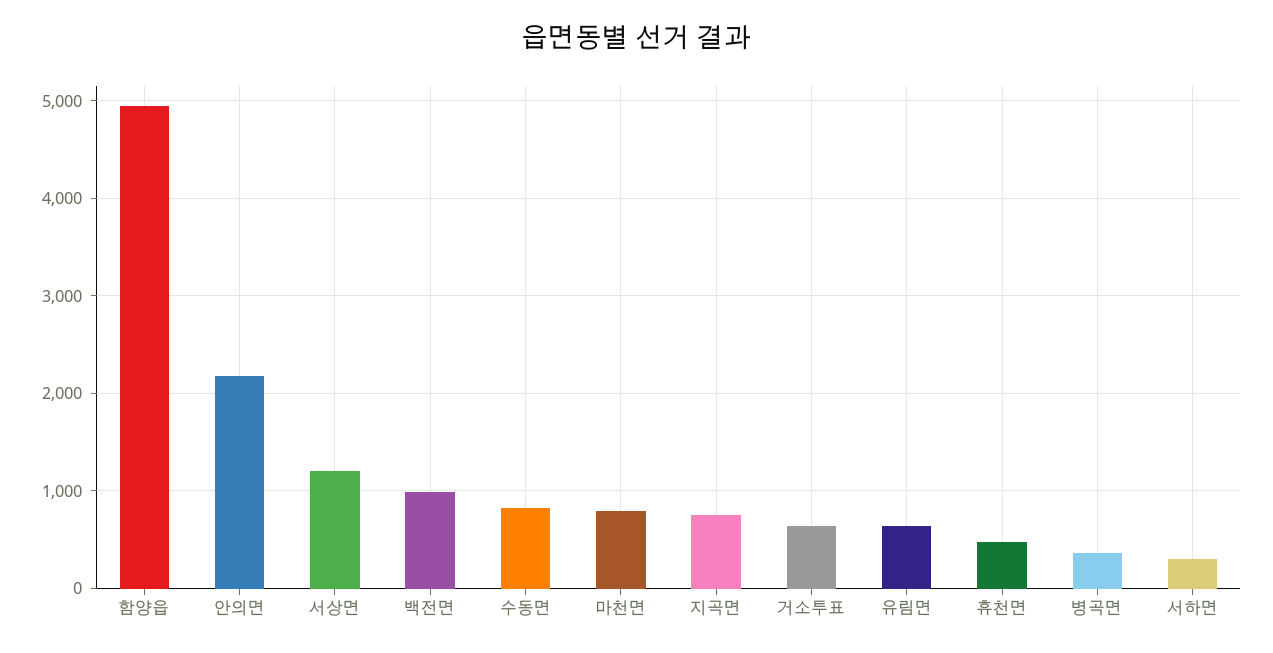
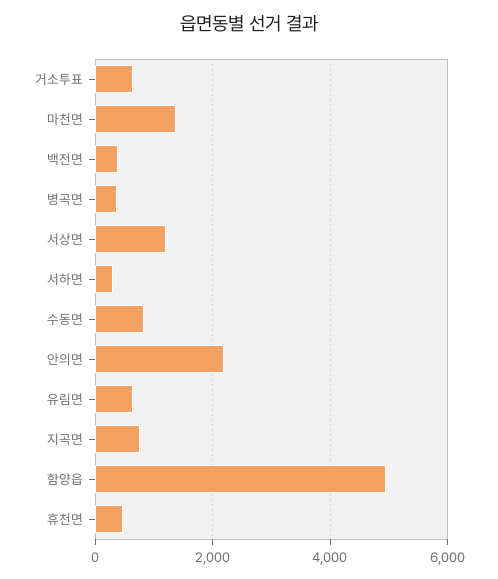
백전면: 1000 -> 400
마천면: 800 -> 1400

